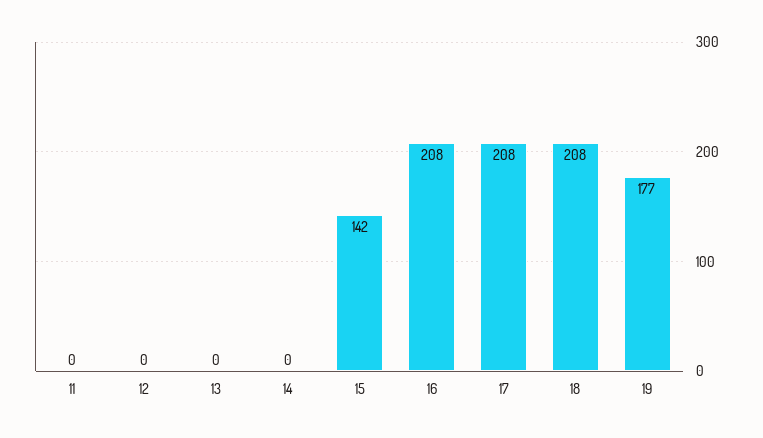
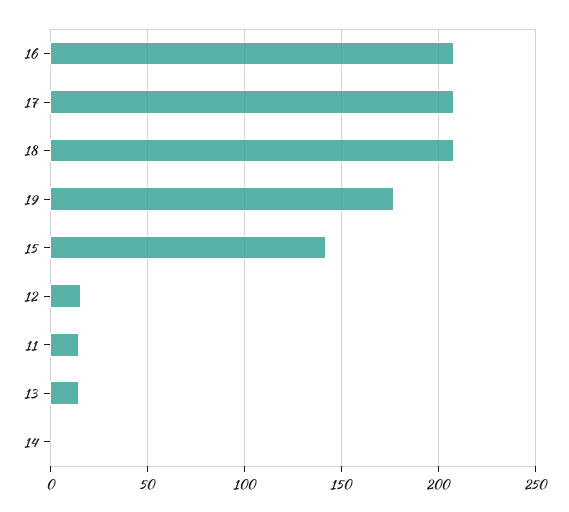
11: 0 -> 15
12: 0 -> 15
13: 0 -> 15

